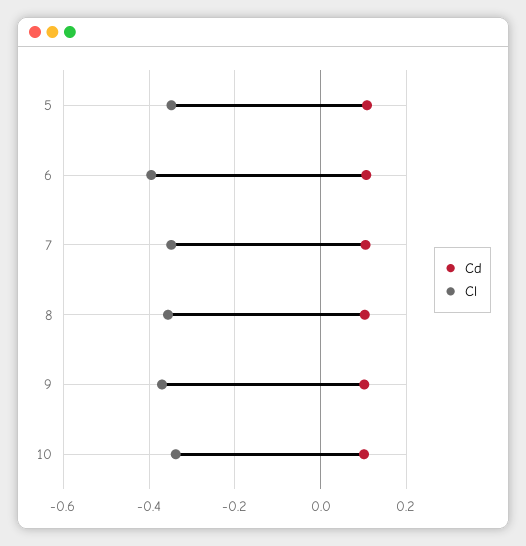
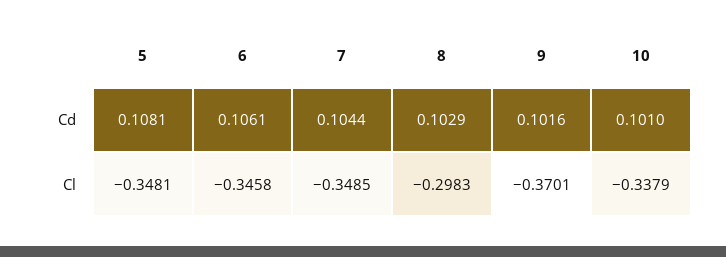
Cl, 6: -0.4 -> -0.3458
Cl, 8: -0.36 -> -0.2983

